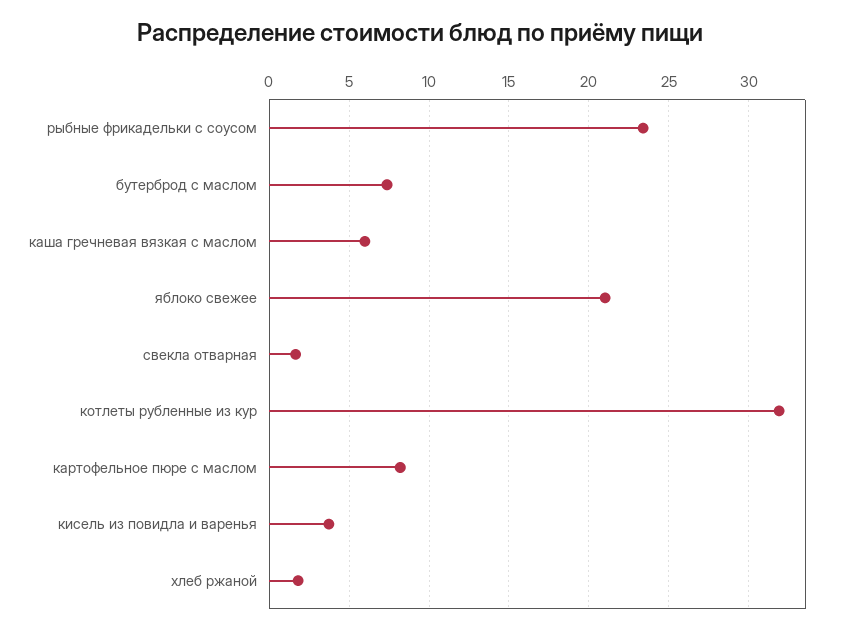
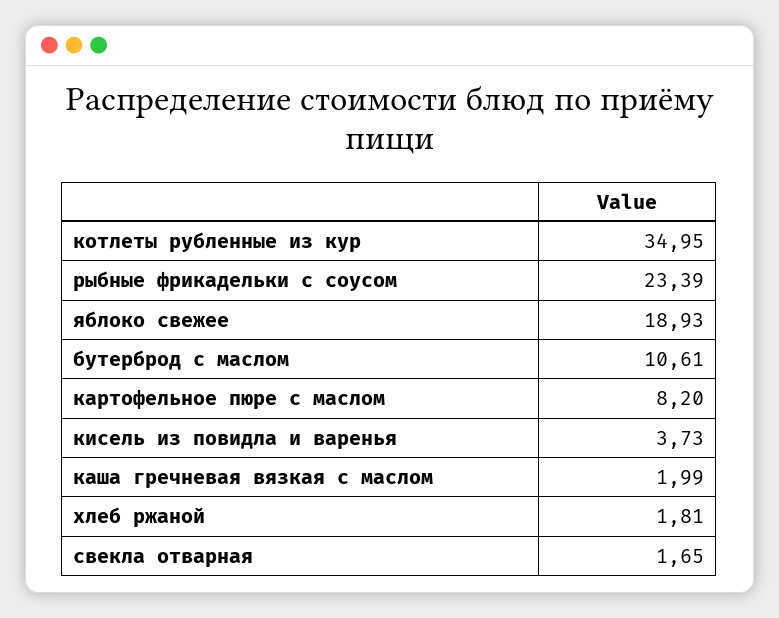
бутерброд с маслом: 7.5 -> 10.61
каша гречневая вязкая с маслом: 6 -> 1.99
яблоко свежее: 21 -> 18.93
котлеты рубленные из кур: 32 -> 34.95

